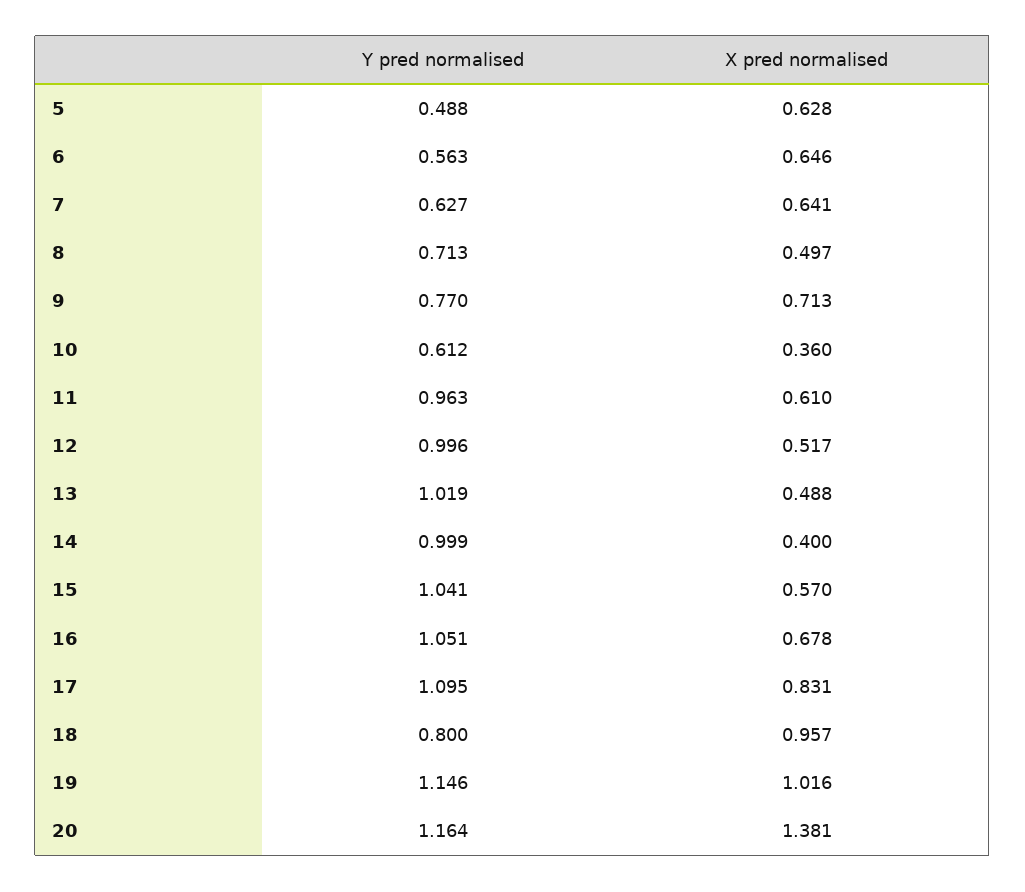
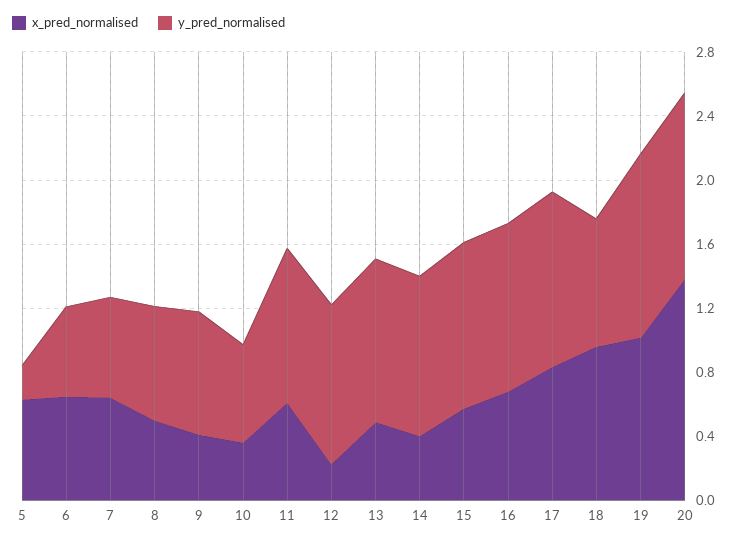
Y pred normalised, 5: 0.488 -> 0.2
X pred normalised, 9: 0.713 -> 0.4
X pred normalised, 12: 0.517 -> 0.2

